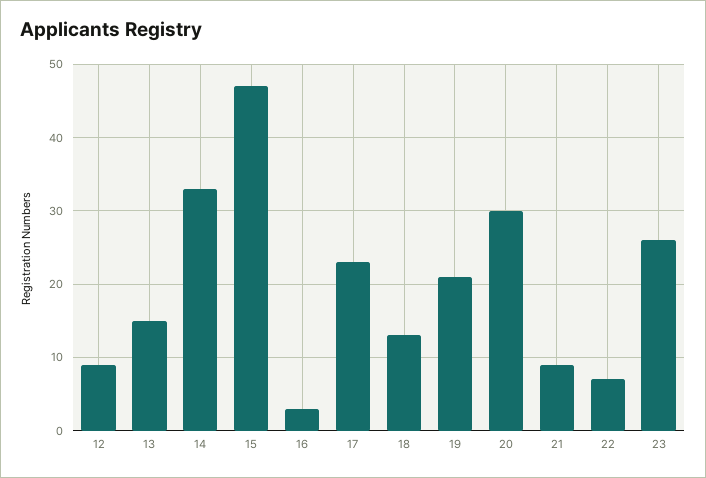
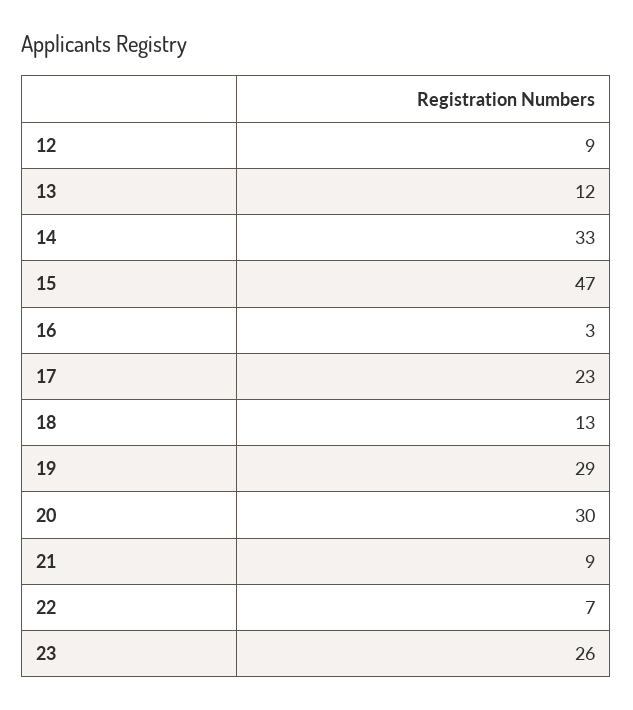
13: 15 -> 12
19: 21 -> 29

